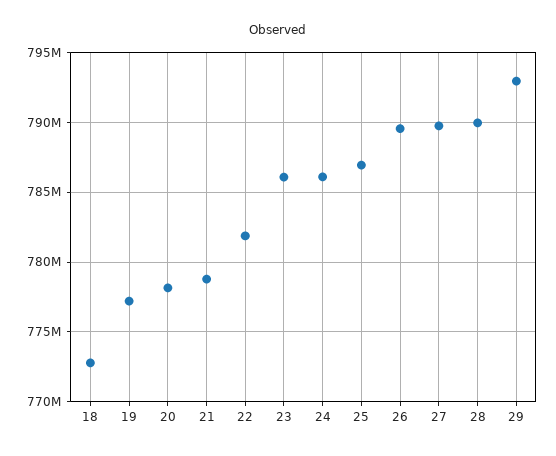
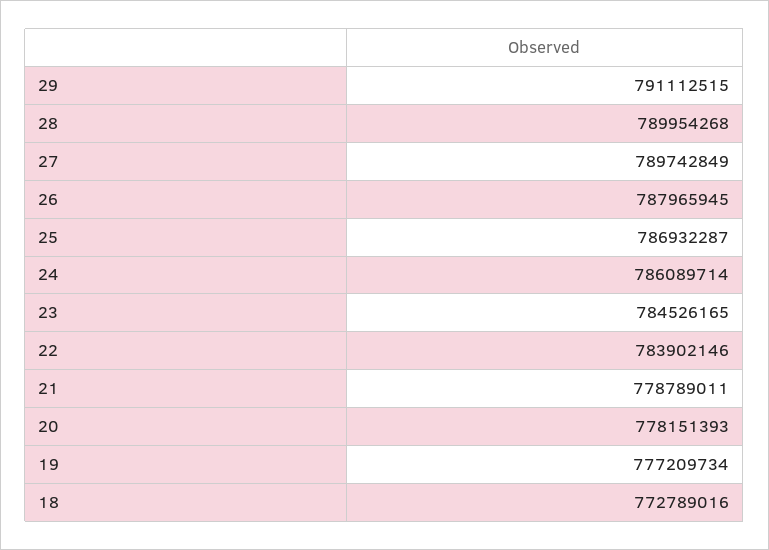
22: 782000000 -> 783902146
23: 786000000 -> 784526165
26: 789500000 -> 787965945
29: 793000000 -> 791112515

